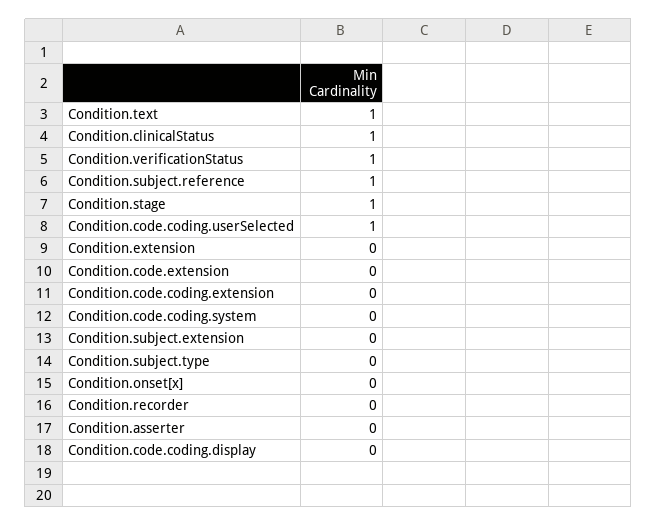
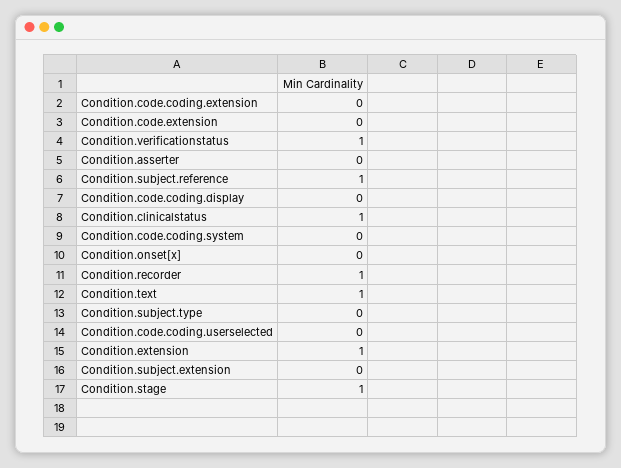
Condition.code.coding.userSelected: 1 -> 0
Condition.extension: 0 -> 1
Condition.recorder: 0 -> 1

